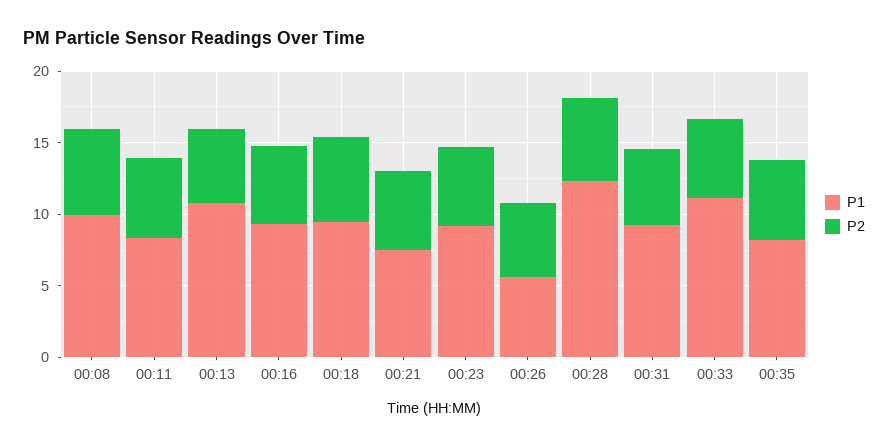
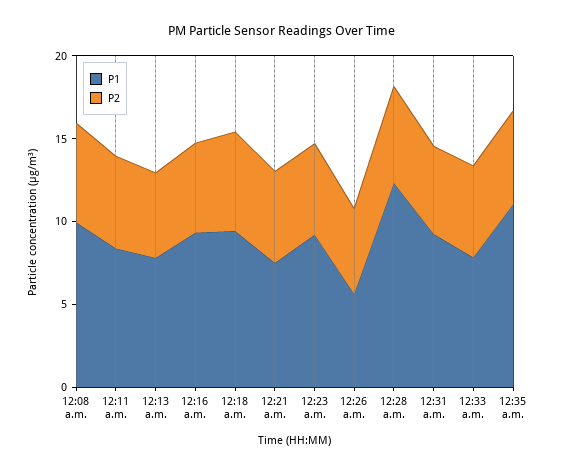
P1, 00:13: 11 -> 8
P1, 00:33: 11 -> 8
P1, 00:35: 8 -> 11

